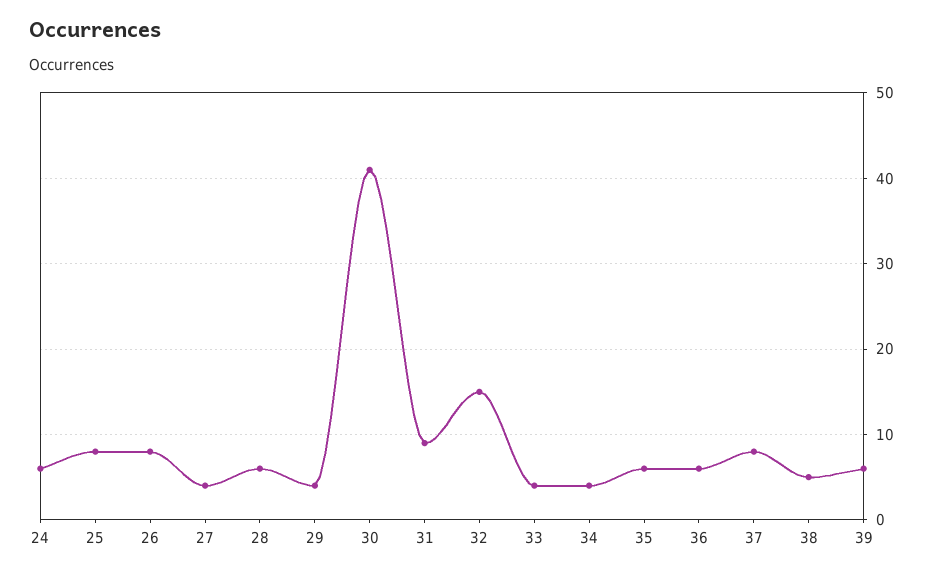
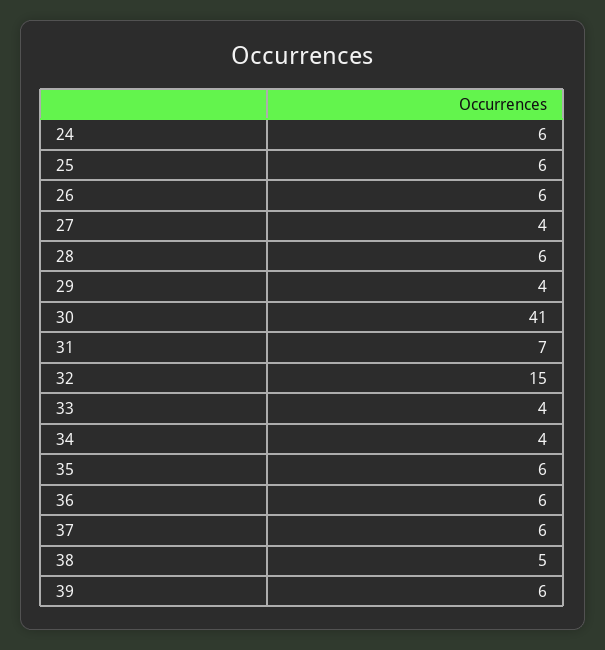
25: 8 -> 6
26: 8 -> 6
31: 9 -> 7
37: 8 -> 6

